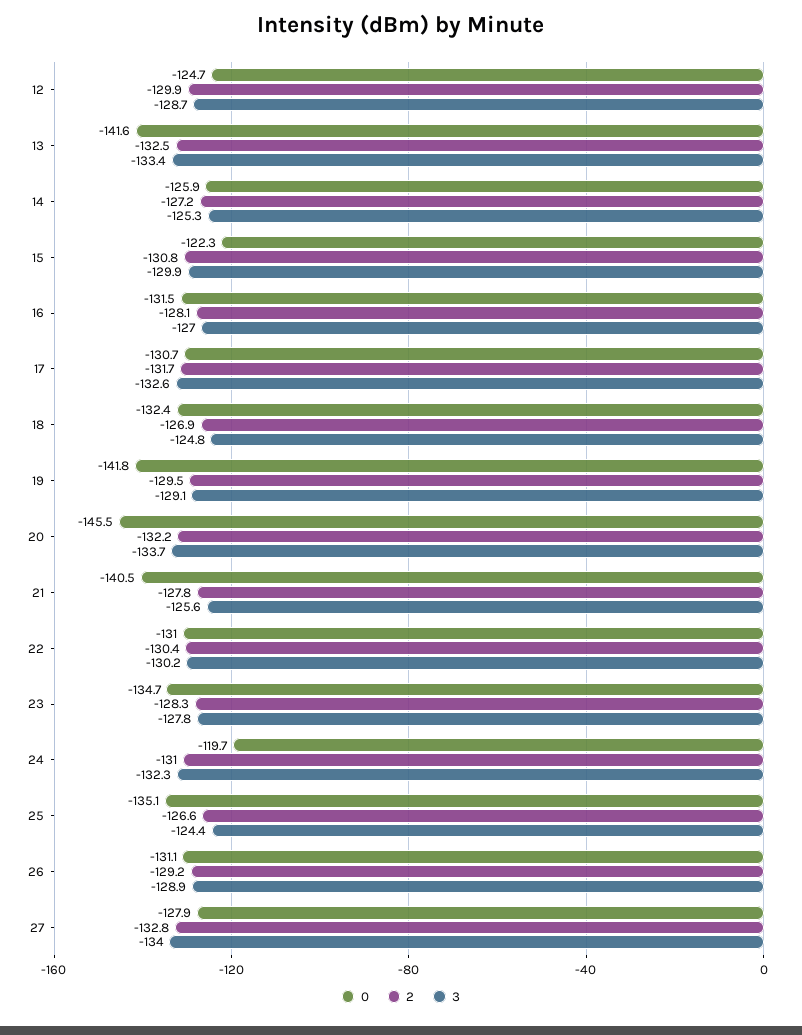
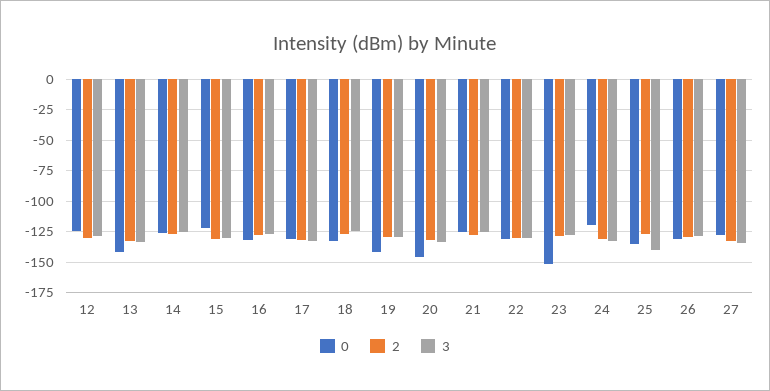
0, 21: -140.5 -> -125
0, 23: -134.7 -> -150
3, 25: -124.4 -> -140

